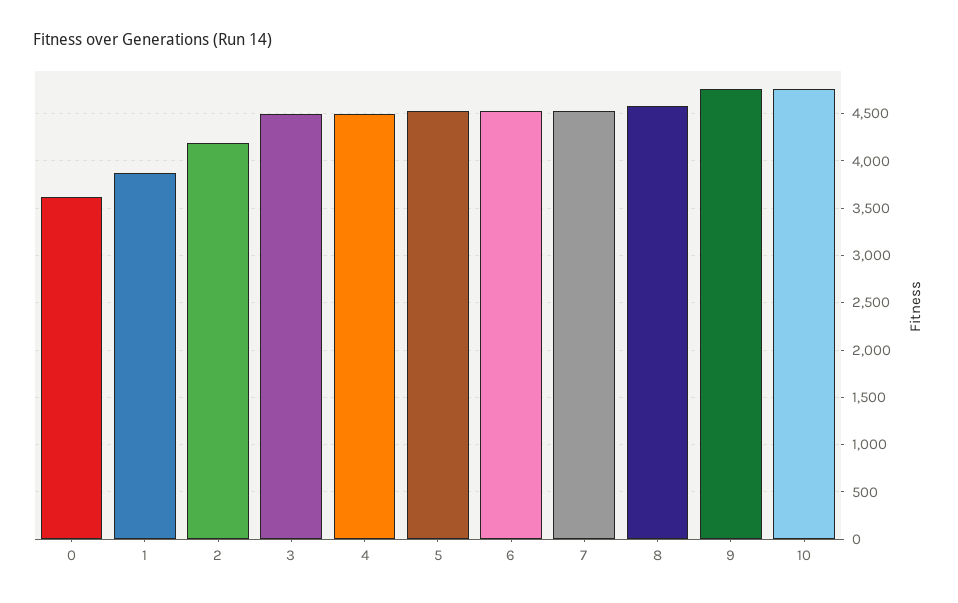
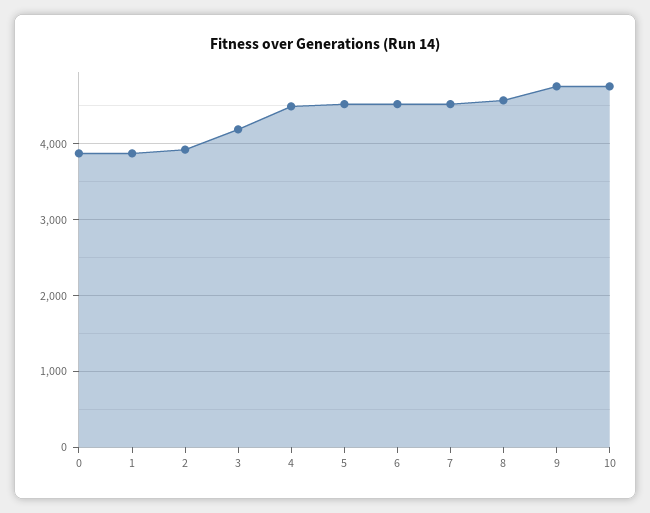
0: 3600 -> 3900
2: 4200 -> 3900
3: 4500 -> 4200

